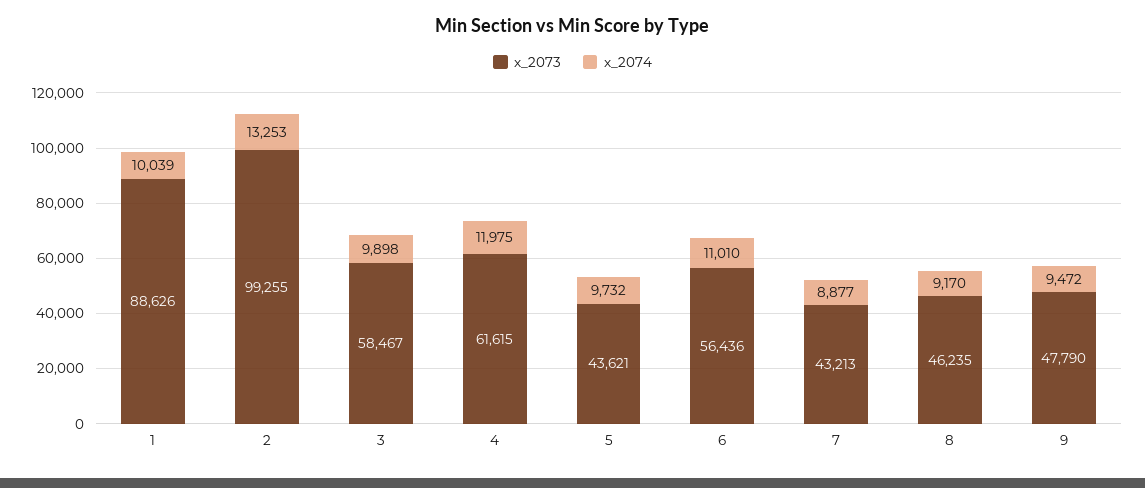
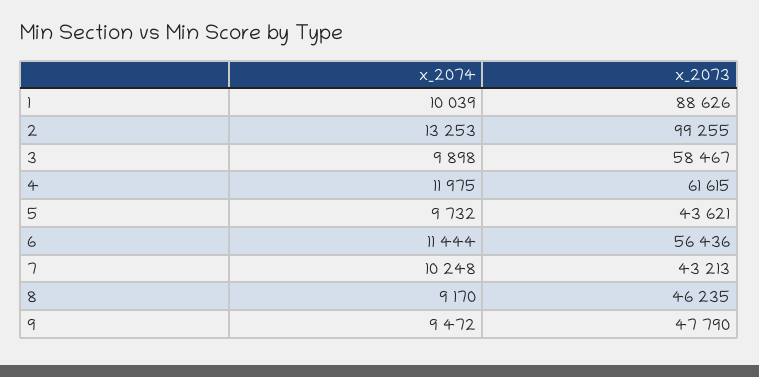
x_2074, 6: 11010 -> 11444
x_2074, 7: 8877 -> 10248

